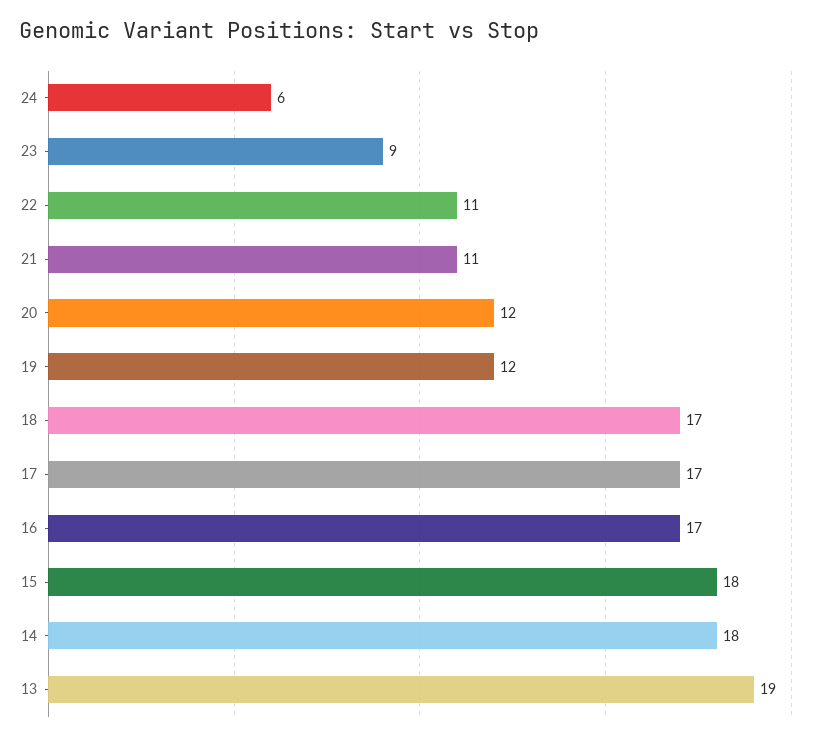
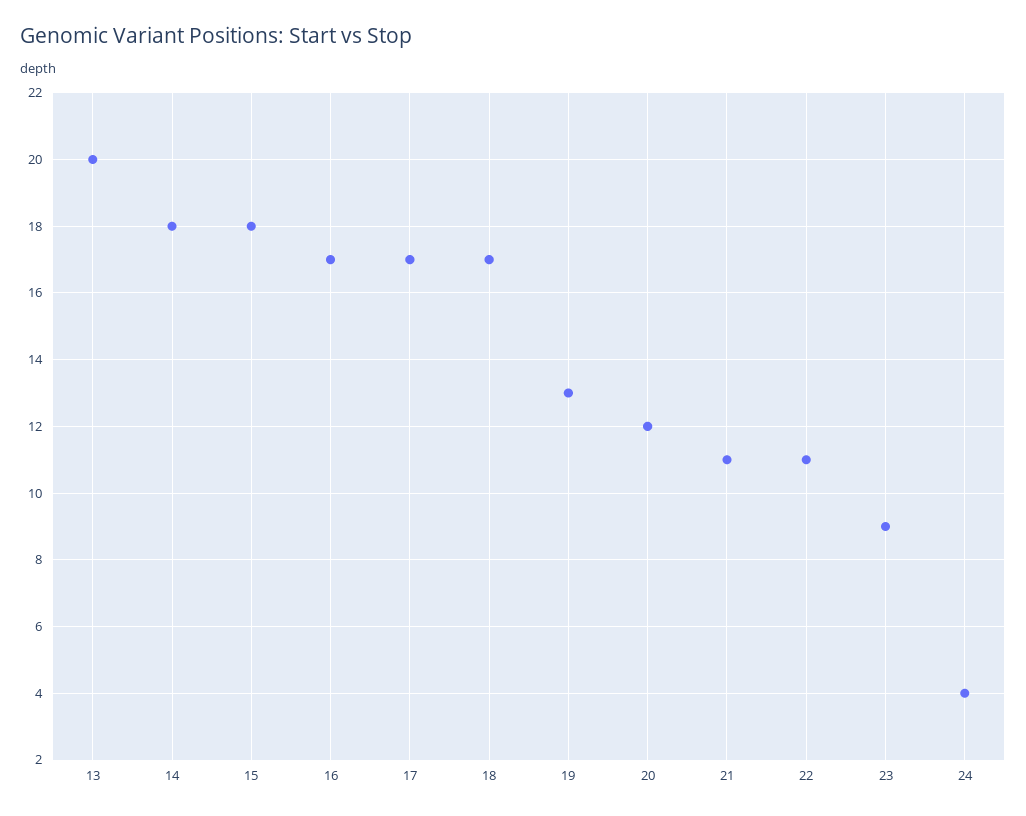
24: 6 -> 4
19: 12 -> 13
13: 19 -> 20

